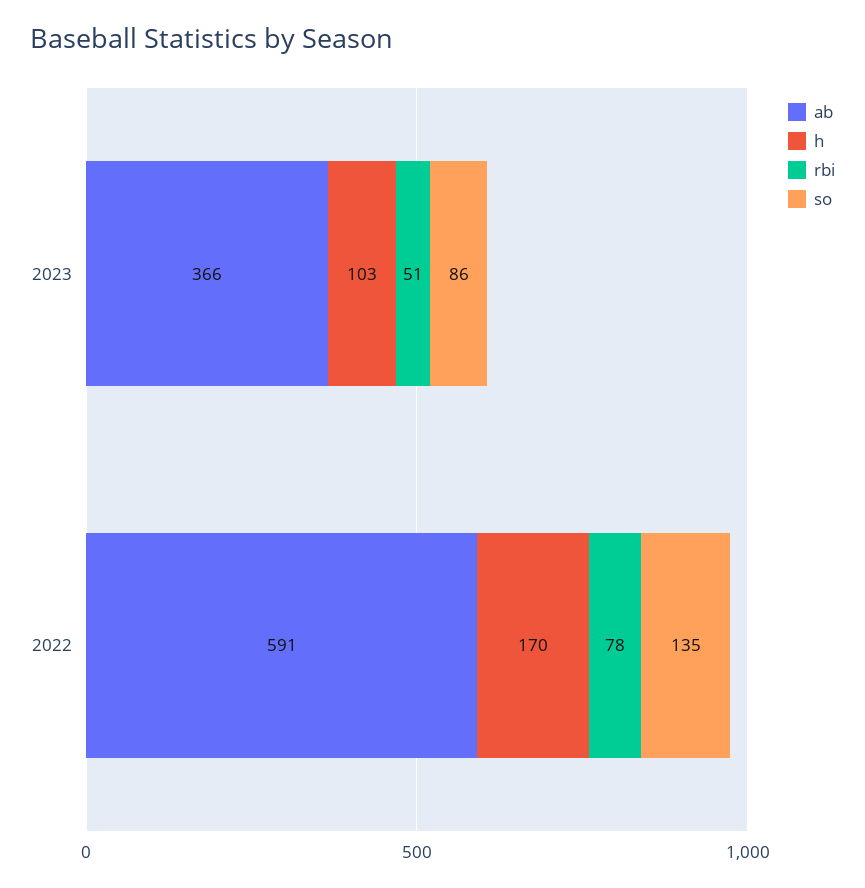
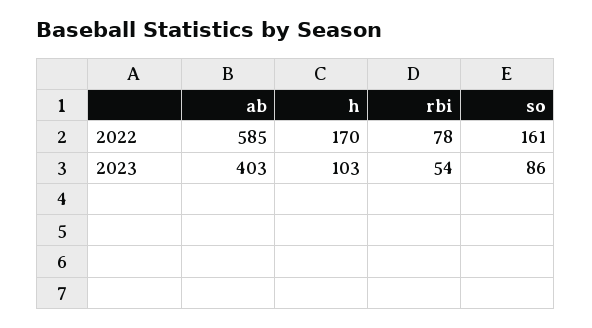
ab, 2023: 366 -> 403
rbi, 2023: 51 -> 54
ab, 2022: 591 -> 585
so, 2022: 135 -> 161

